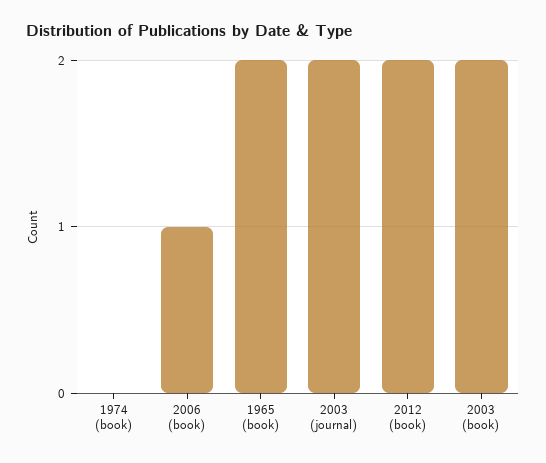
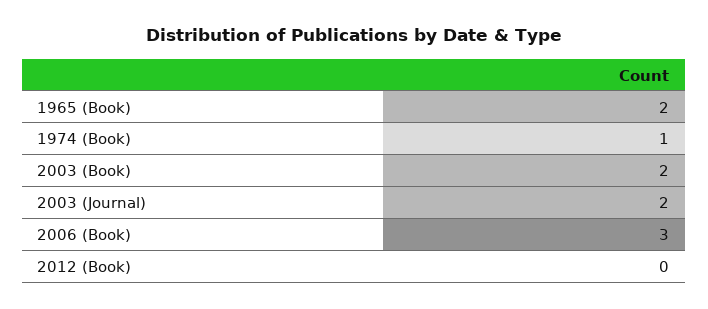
1974 (book): 0 -> 1
2006 (book): 1 -> 3
2012 (book): 2 -> 0

